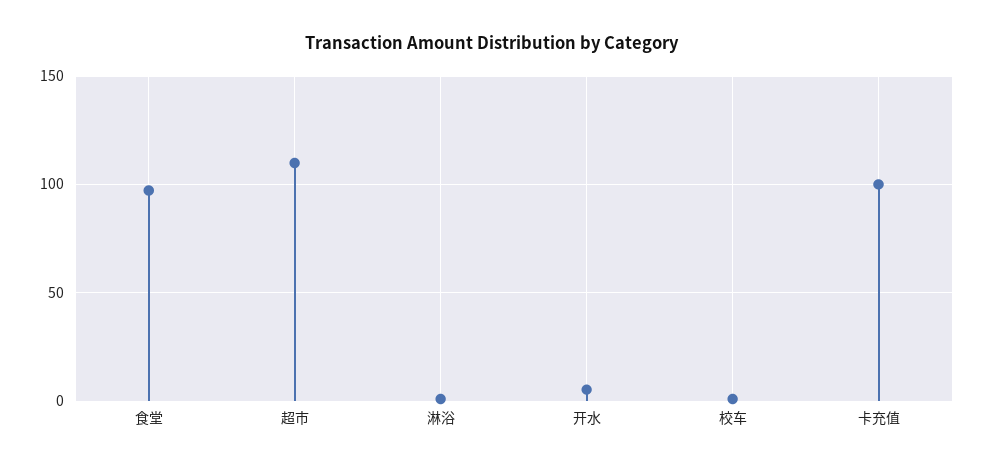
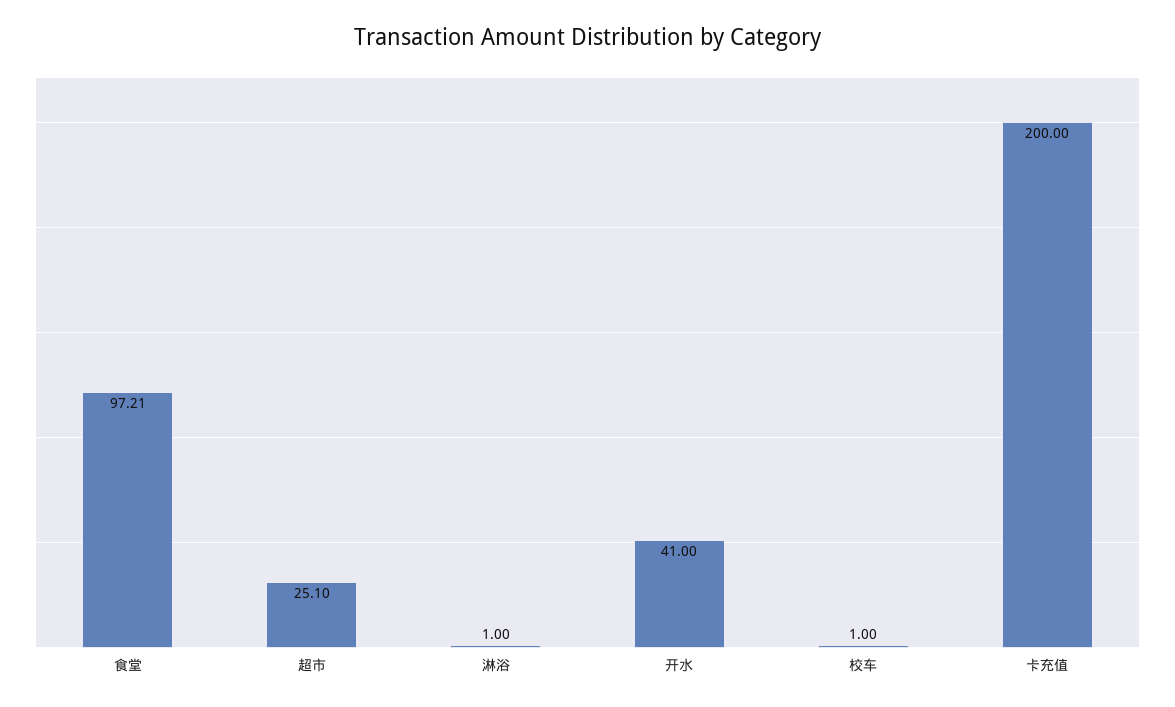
超市: 110 -> 25.1
开水: 5 -> 41
卡充值: 100 -> 200

